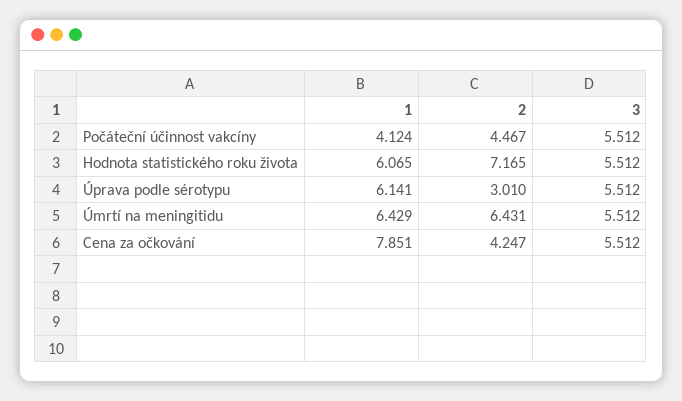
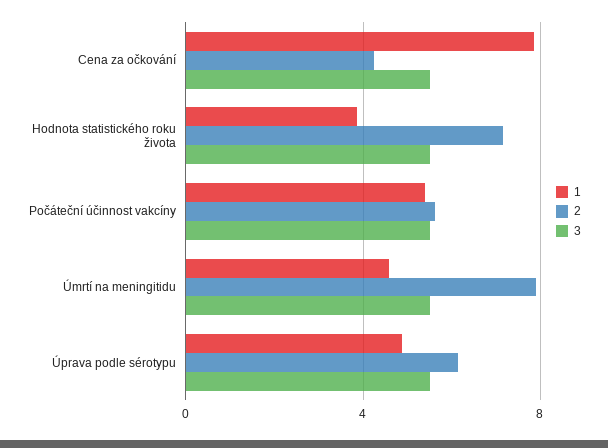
1, Počáteční účinnost vakcíny: 4.124 -> 5.5
2, Počáteční účinnost vakcíny: 4.467 -> 5.5
1, Hodnota statistického roku života: 6.065 -> 4
1, Úprava podle sérotypu: 6.141 -> 5
2, Úprava podle sérotypu: 3.01 -> 6
1, Úmrtí na meningitidu: 6.429 -> 4.5
2, Úmrtí na meningitidu: 6.431 -> 8

